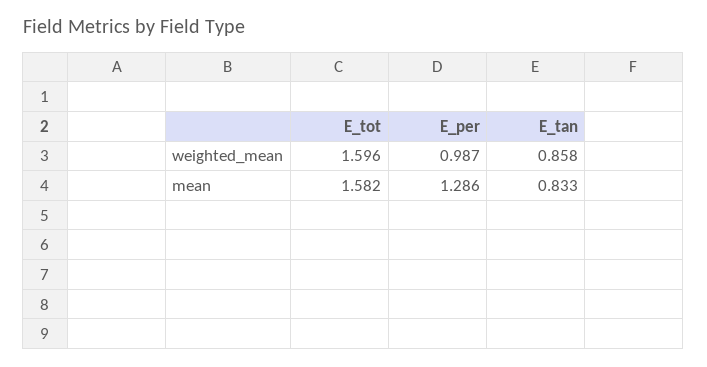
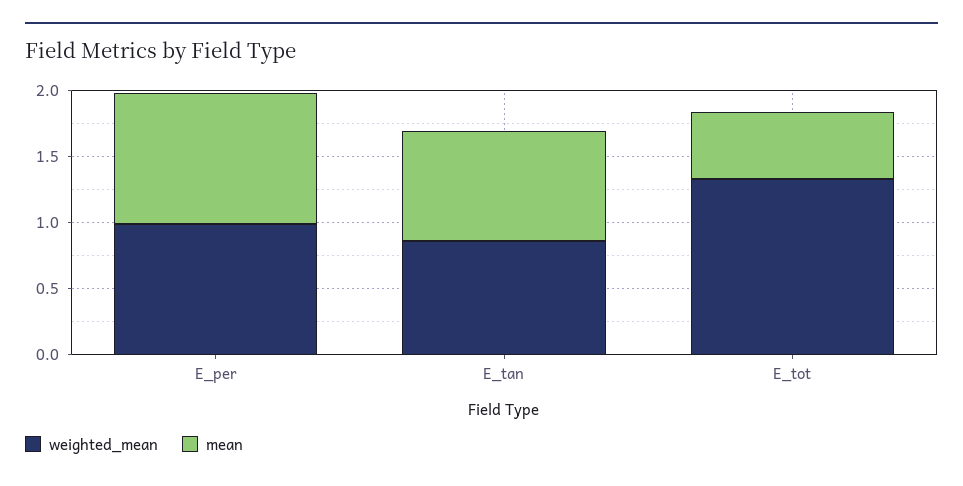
weighted_mean, E_tot: 1.596 -> 1.3
mean, E_tot: 1.582 -> 0.5
mean, E_per: 1.286 -> 1

